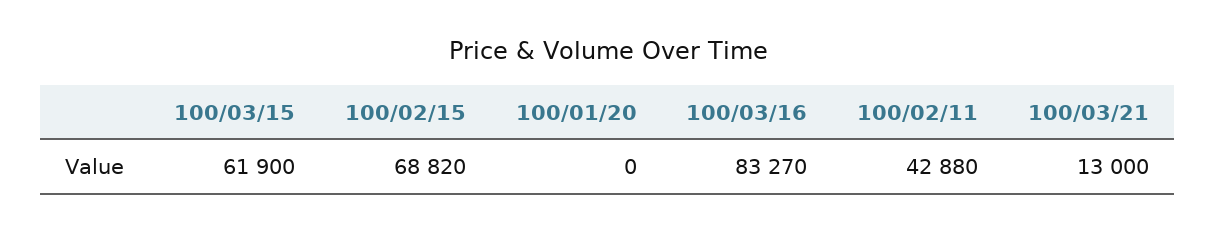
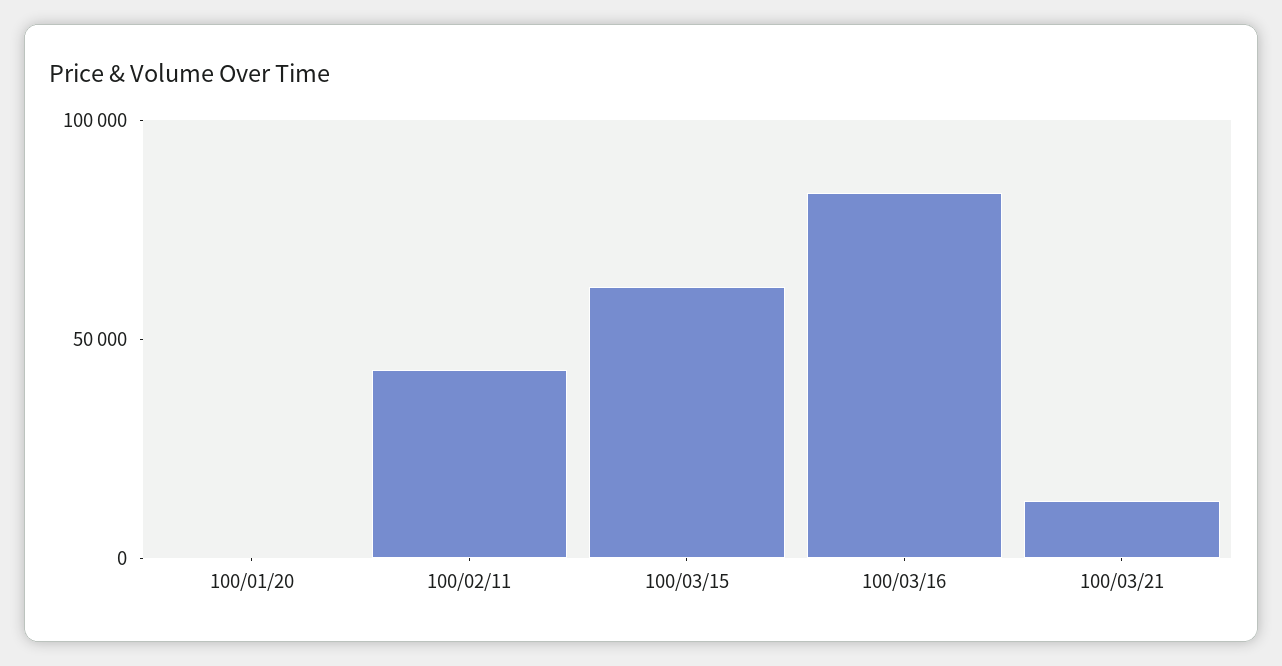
100/02/15: 68820 -> none

